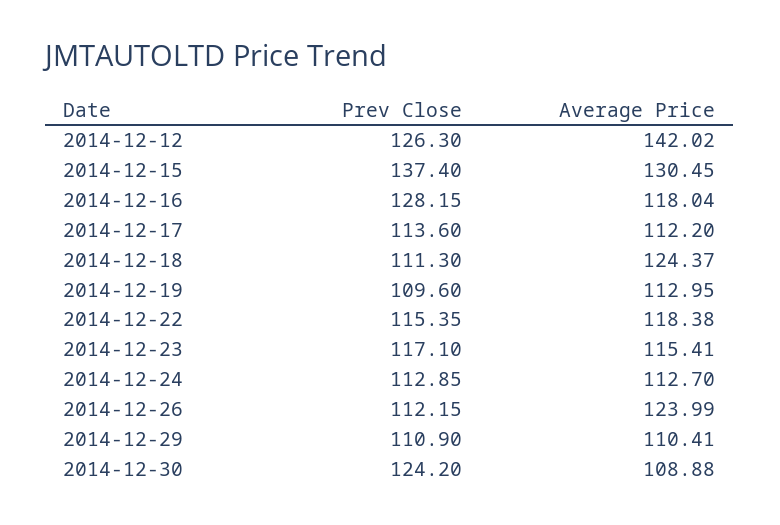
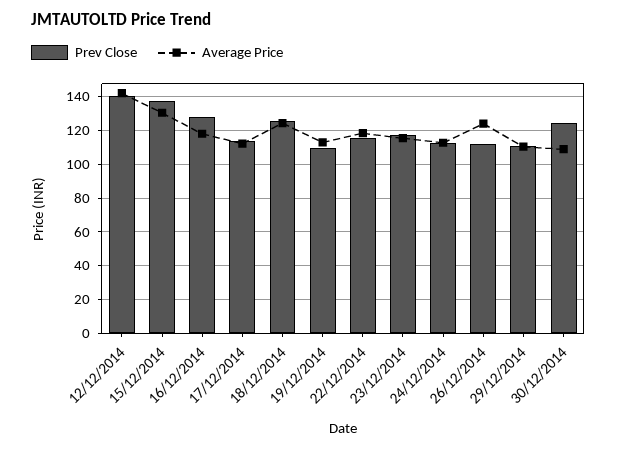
Prev Close, 2014-12-12: 126.3 -> 140
Prev Close, 2014-12-18: 111.3 -> 125

